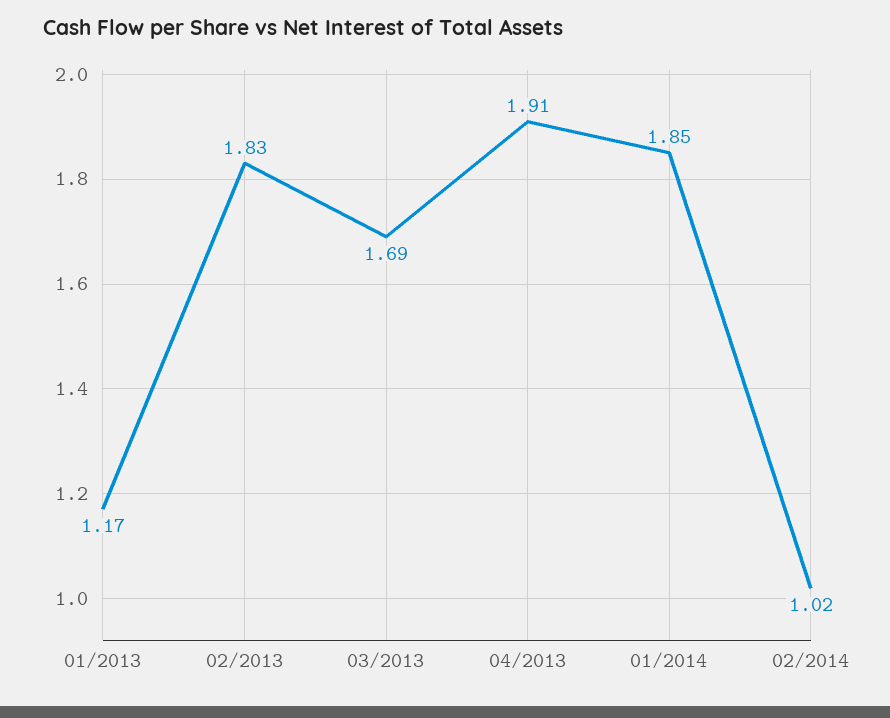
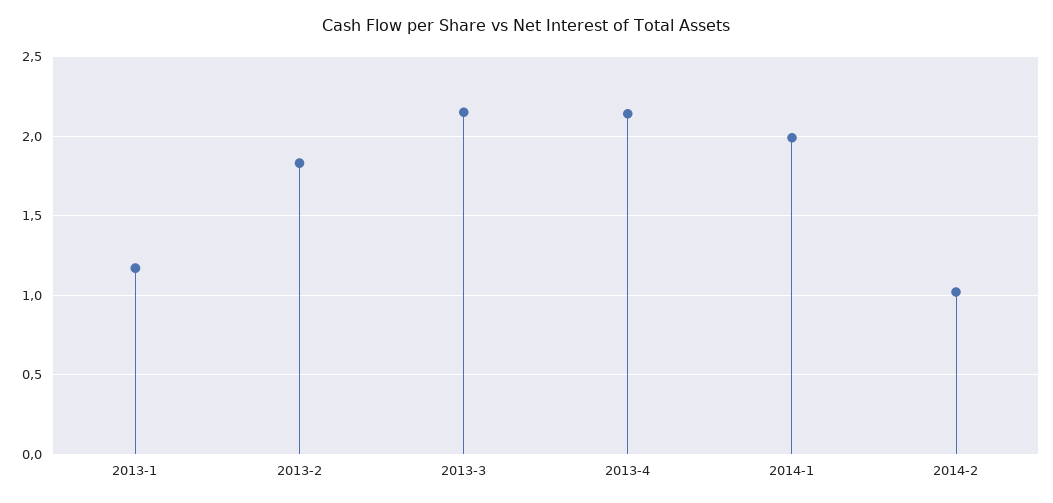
03/2013: 1.69 -> 2.15
04/2013: 1.91 -> 2.15
01/2014: 1.85 -> 2

